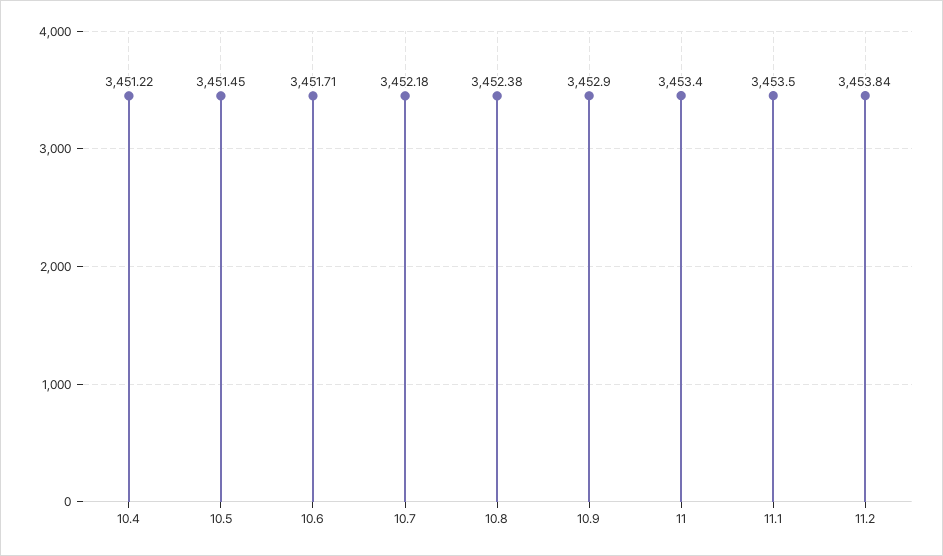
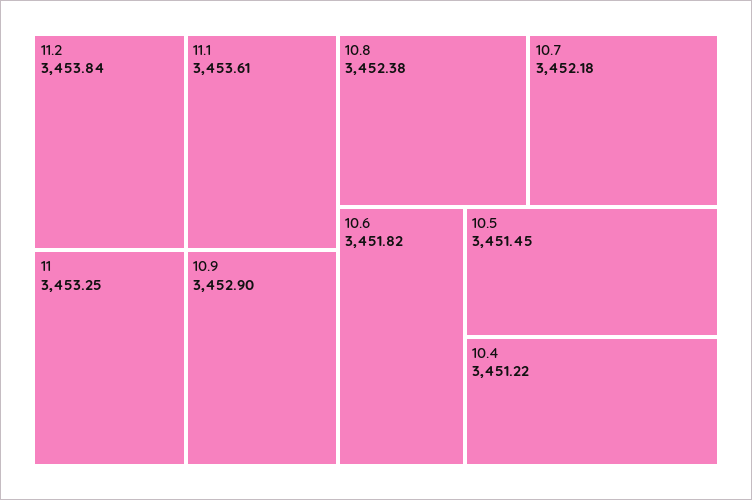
10.6: 3451.71 -> 3451.82
11: 3453.4 -> 3453.25
11.1: 3453.5 -> 3453.61

